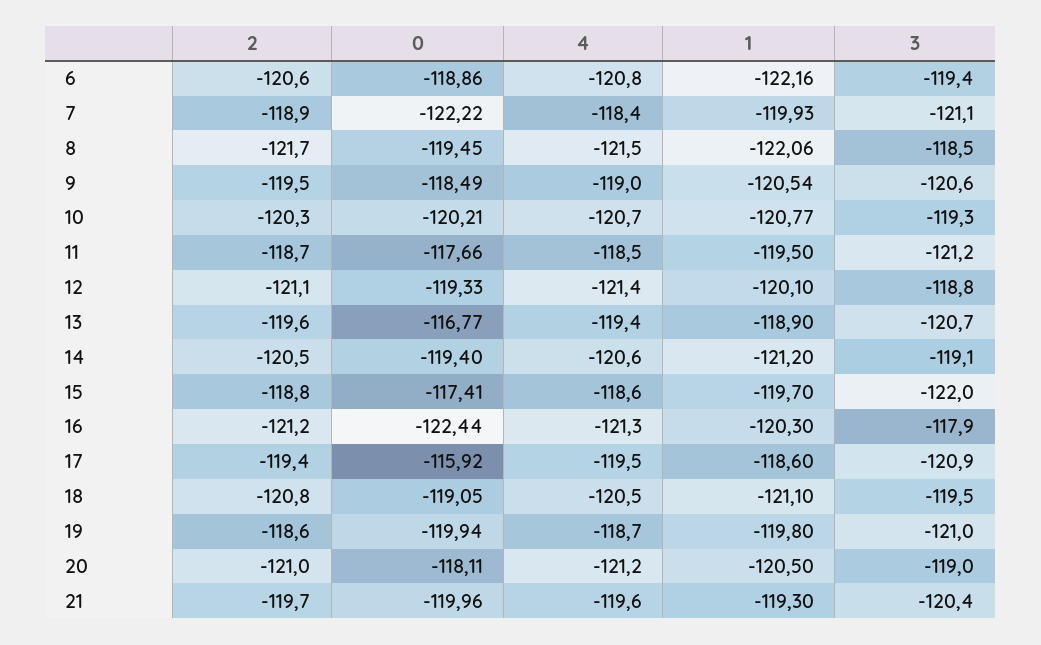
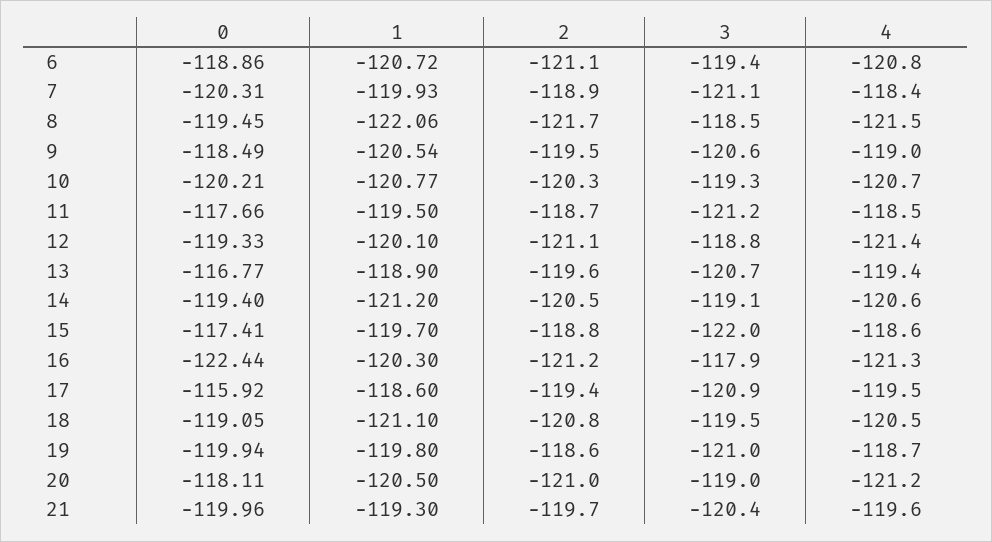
2, 6: -120.6 -> -121.1
1, 6: -122.16 -> -120.72
0, 7: -122.22 -> -120.31

